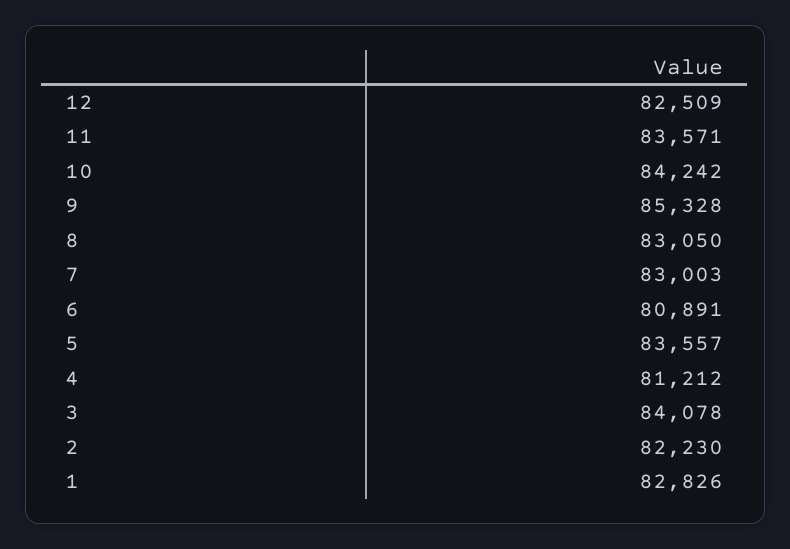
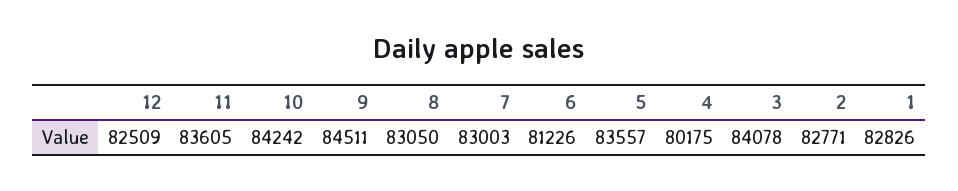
11: 83571 -> 83605
9: 85328 -> 84511
6: 80891 -> 81226
4: 81212 -> 80175
2: 82230 -> 82771

